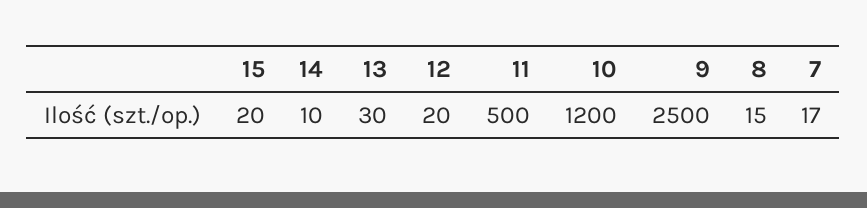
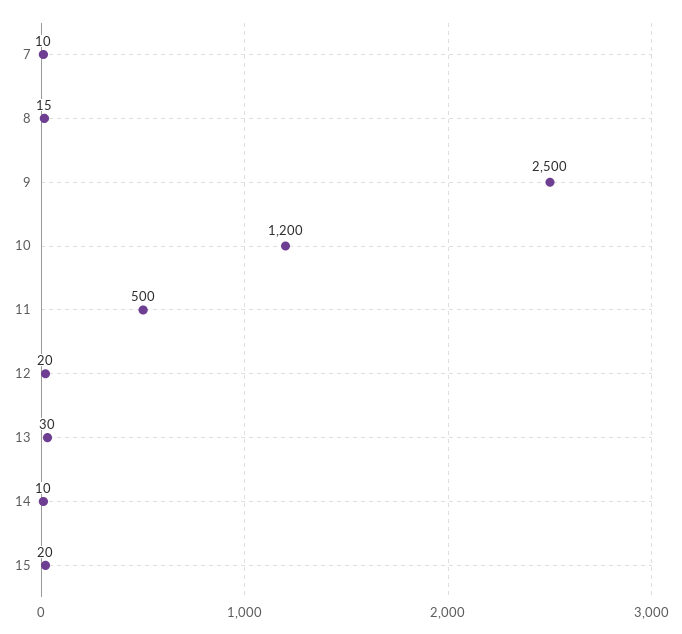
7: 17 -> 10

